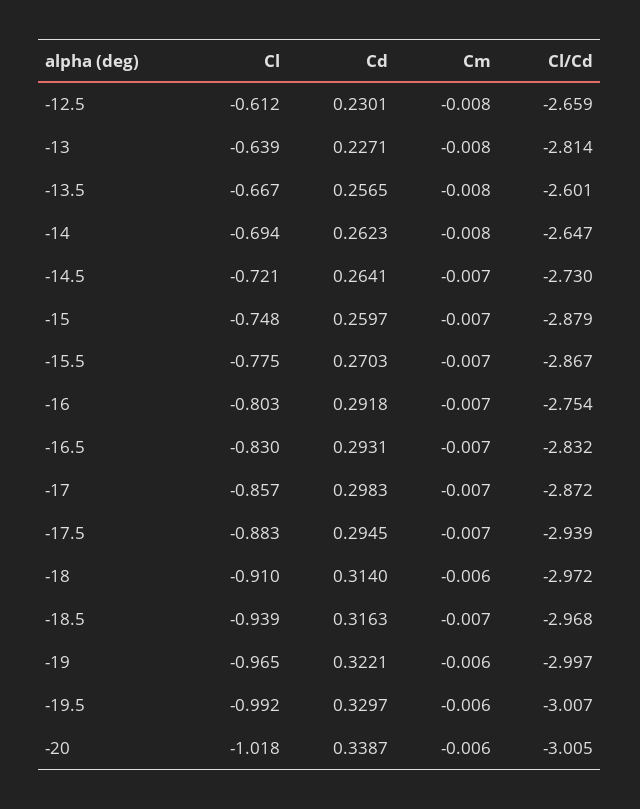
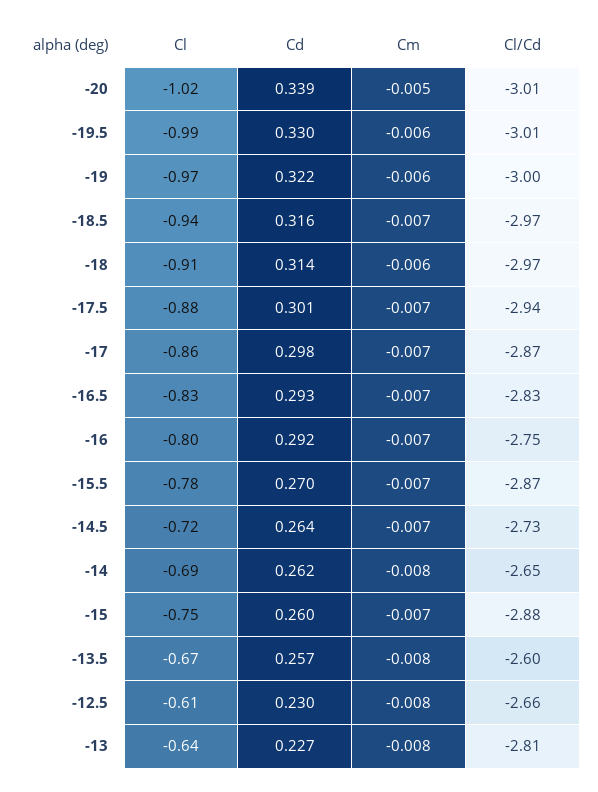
Cd, -17.5: 0.2945 -> 0.301
Cm, -20: -0.006 -> -0.005

